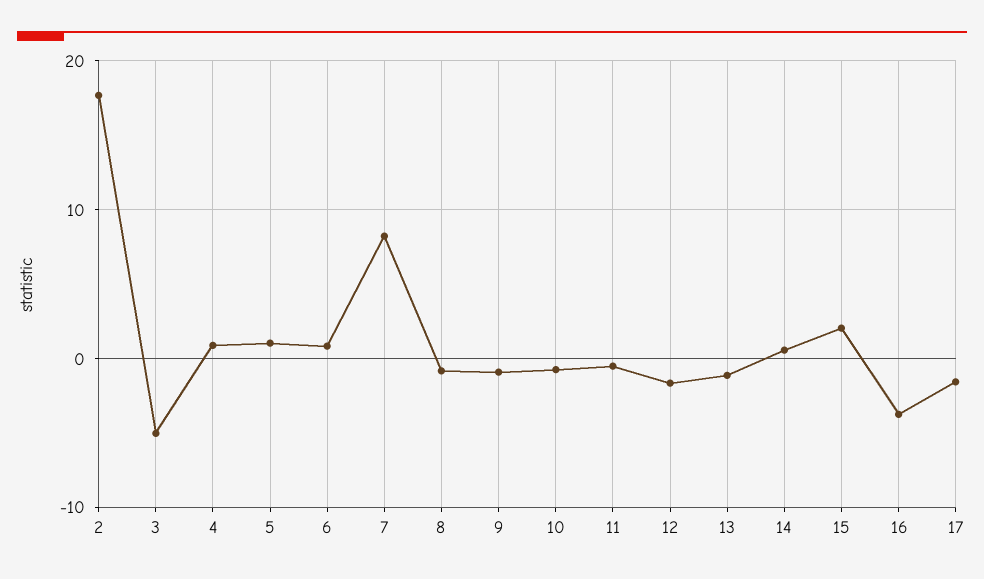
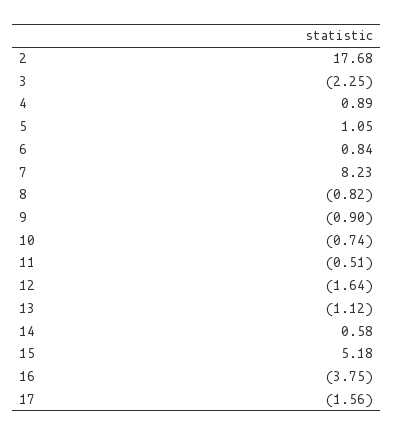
3: -5 -> -2.25
15: 2 -> 5.18

